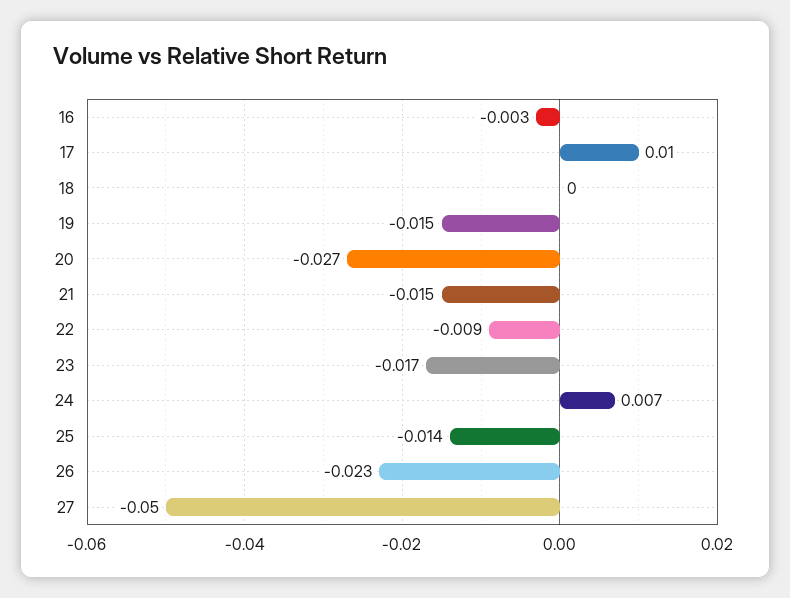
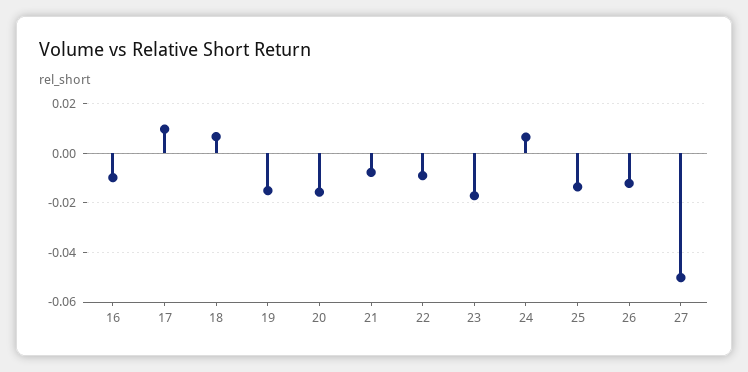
16: -0.003 -> -0.01
18: 0 -> 0.0075
20: -0.027 -> -0.015
21: -0.015 -> -0.0075
26: -0.023 -> -0.0125

